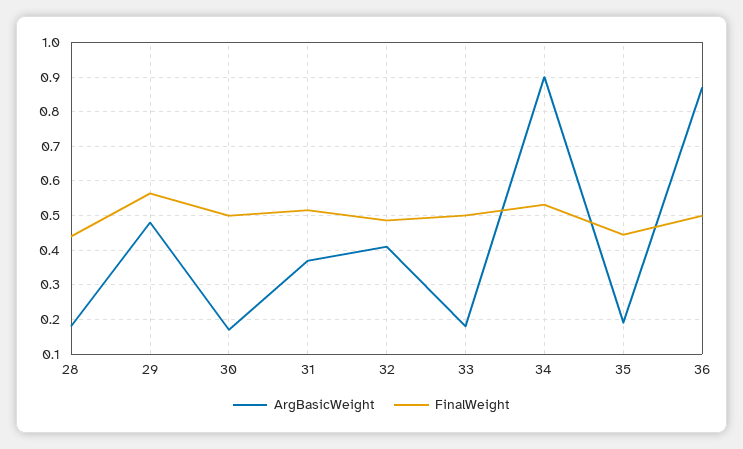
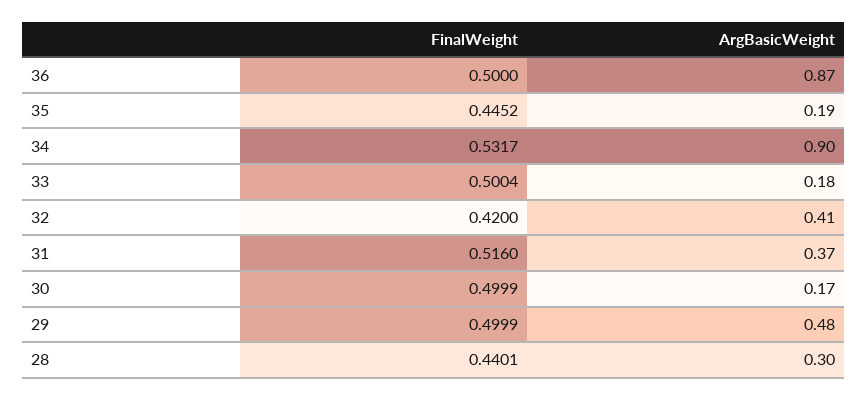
ArgBasicWeight, 28: 0.18 -> 0.3
FinalWeight, 29: 0.56 -> 0.4999
FinalWeight, 32: 0.48 -> 0.42

